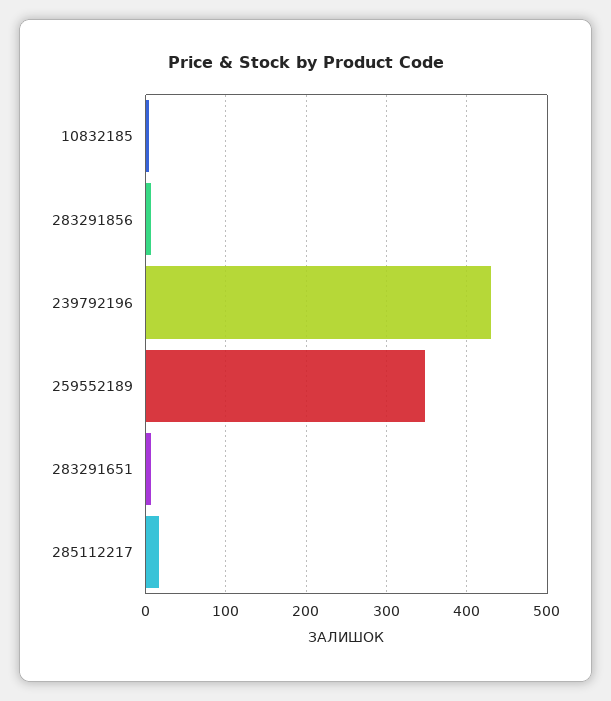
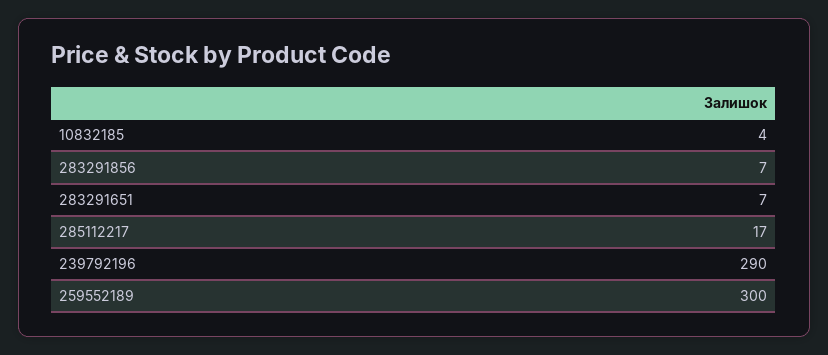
239792196: 430 -> 290
259552189: 350 -> 300

